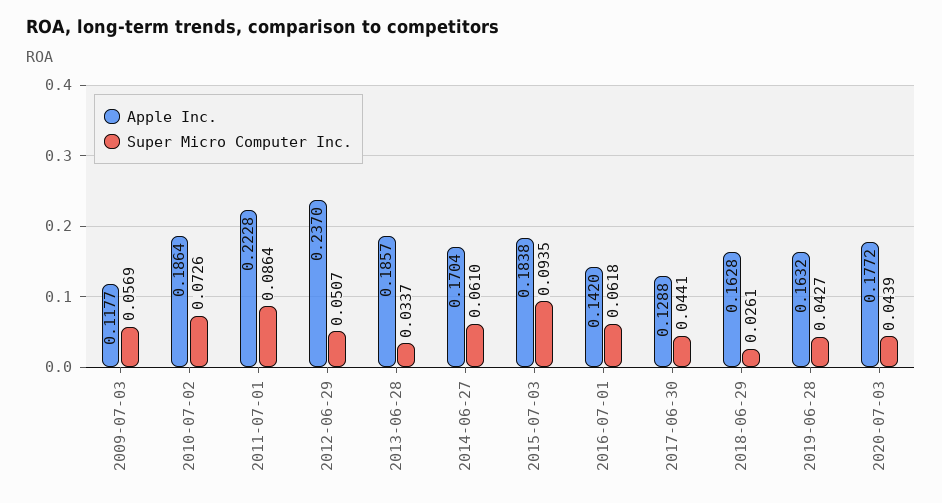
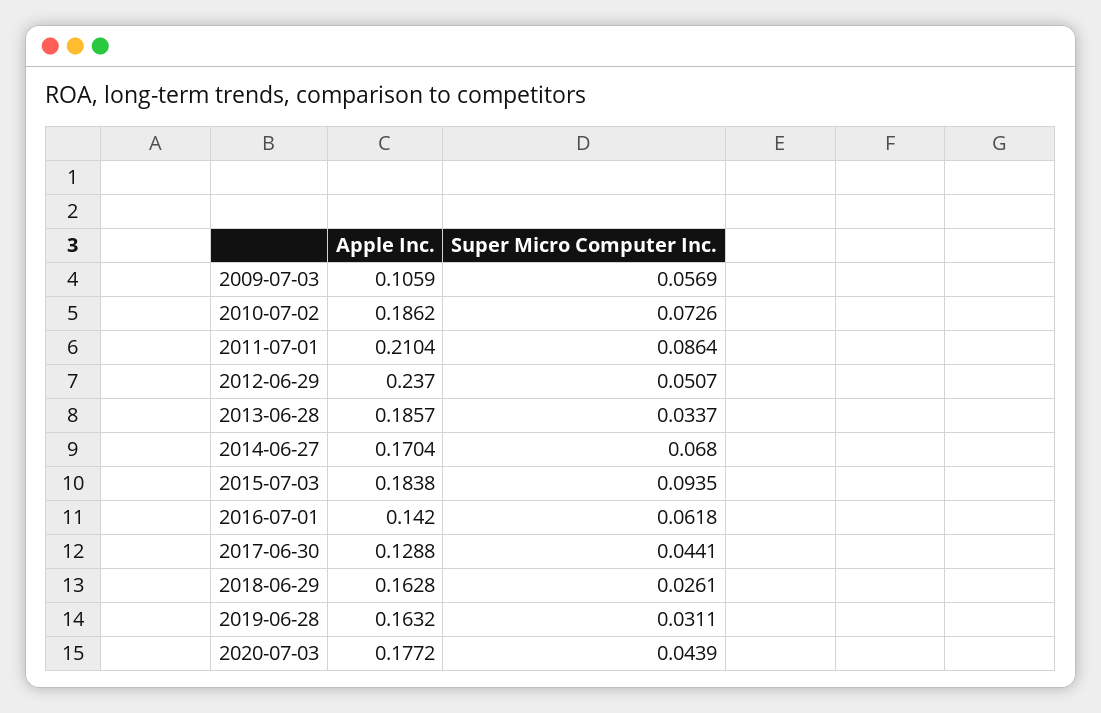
Apple Inc., 2009-07-03: 0.1177 -> 0.1059
Apple Inc., 2010-07-02: 0.1864 -> 0.1862
Apple Inc., 2011-07-01: 0.2228 -> 0.2104
Super Micro Computer Inc., 2014-06-27: 0.061 -> 0.068
Super Micro Computer Inc., 2019-06-28: 0.0427 -> 0.0311

